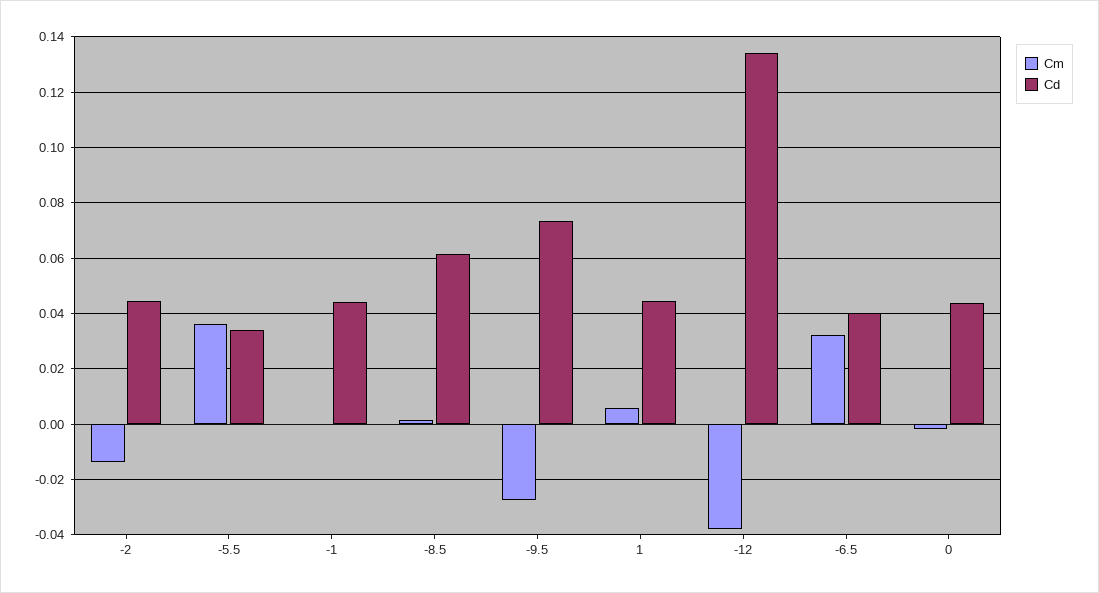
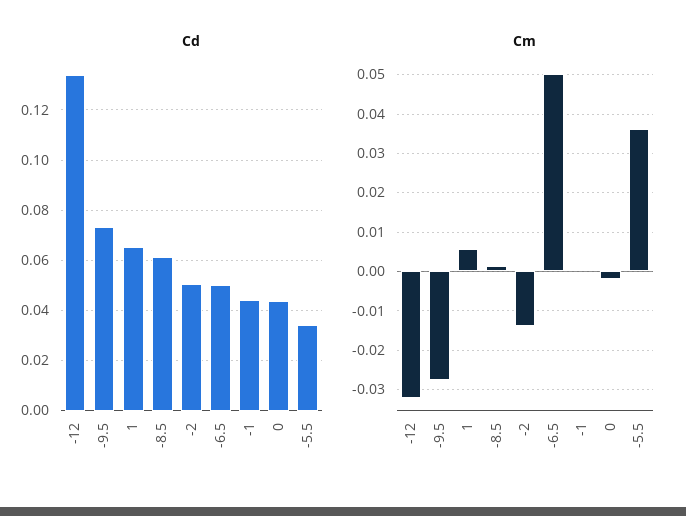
Cd, -2: 0.045 -> 0.05
Cd, 1: 0.045 -> 0.065
Cm, -12: -0.0375 -> -0.032
Cm, -6.5: 0.0325 -> 0.05
Cd, -6.5: 0.04 -> 0.05

